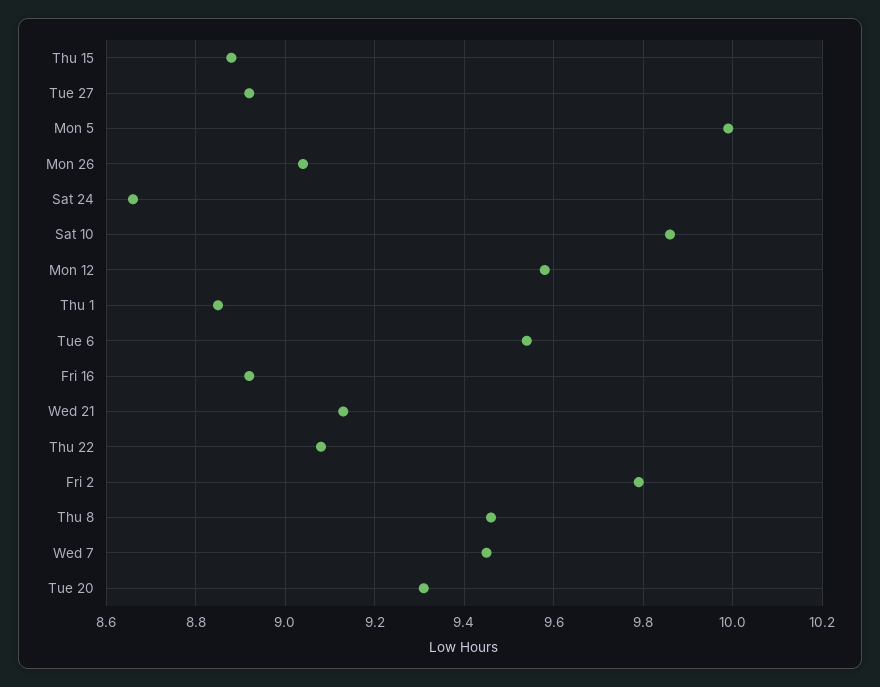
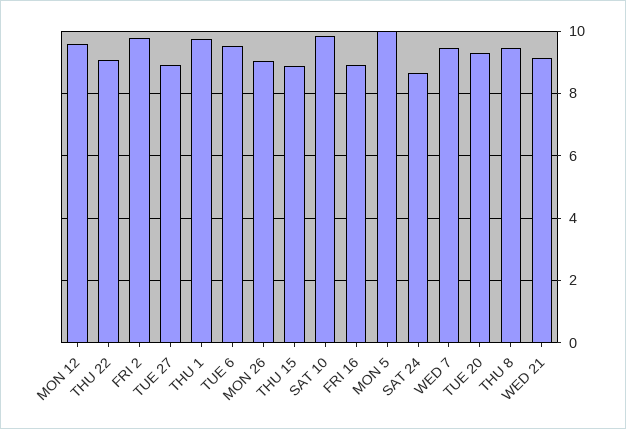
Thu 1: 8.85 -> 9.8

